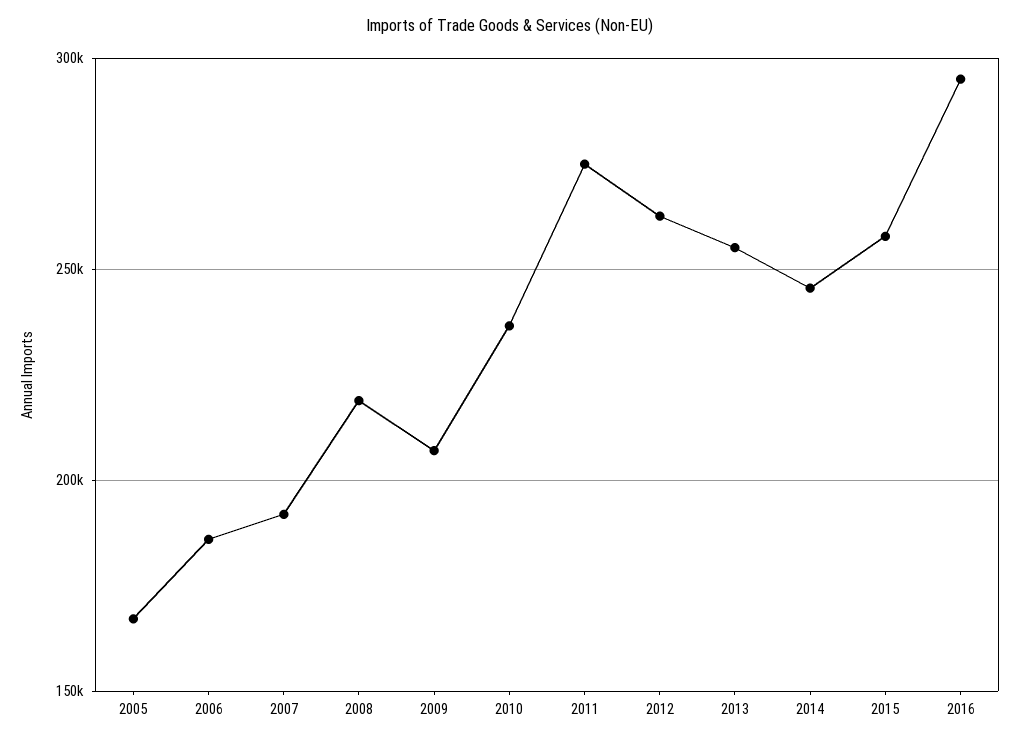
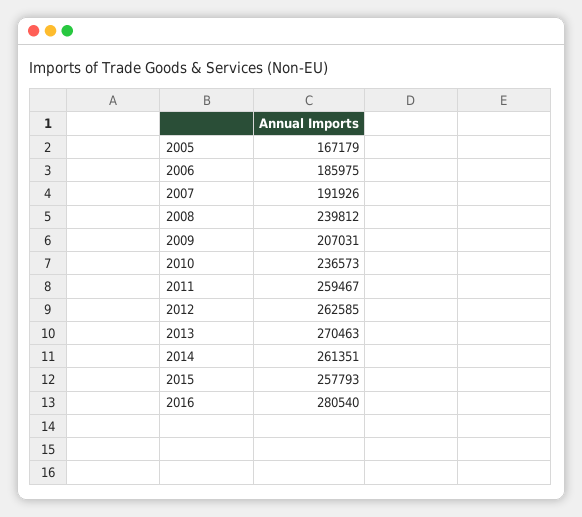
2008: 220000 -> 239812
2011: 275000 -> 259467
2013: 255000 -> 270463
2014: 245000 -> 261351
2016: 295000 -> 280540

